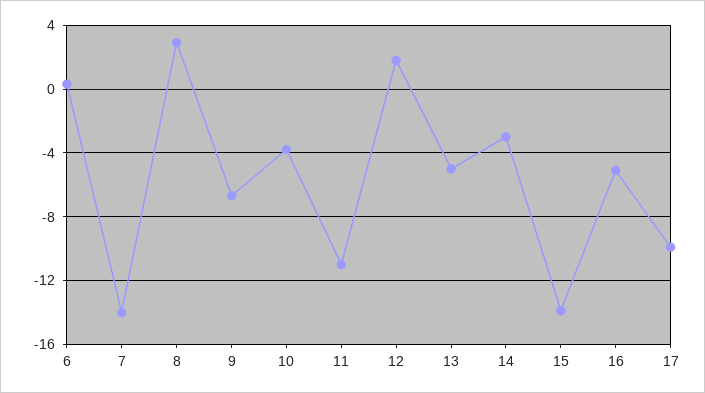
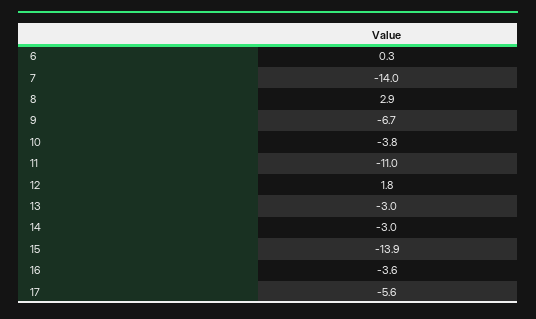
13: -5 -> -3
16: -5 -> -3.6
17: -10 -> -5.6

